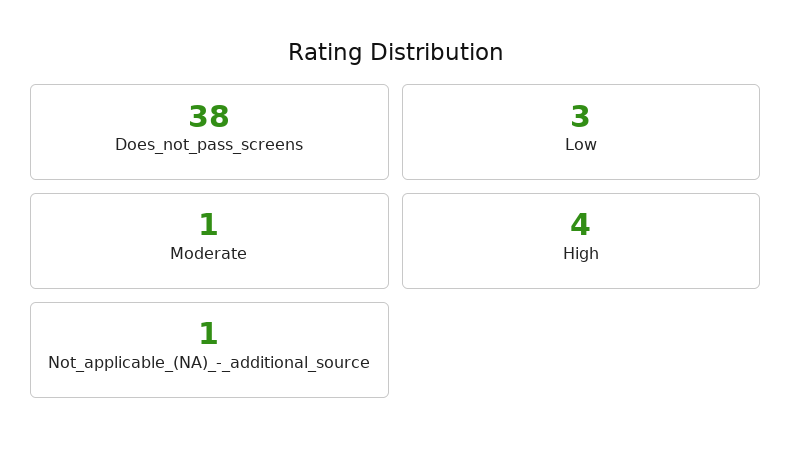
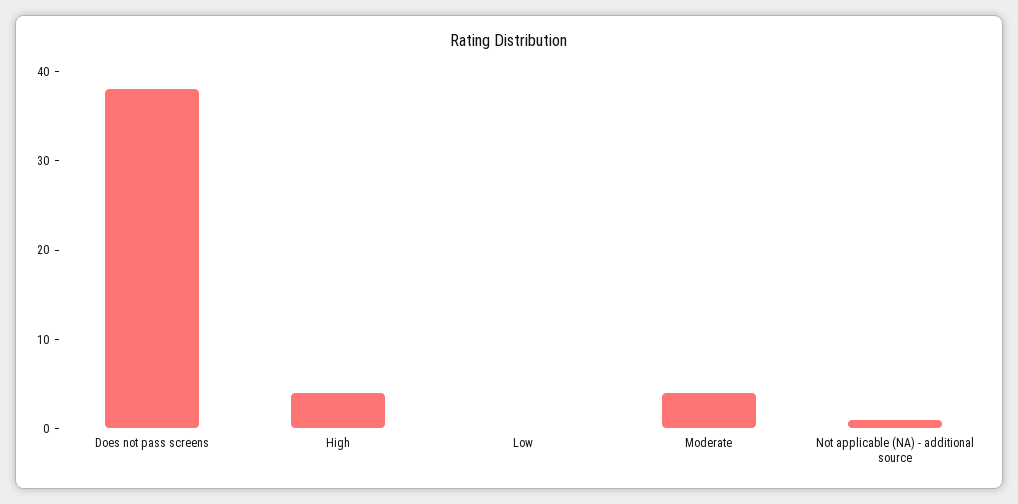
Low: 3 -> 0
Moderate: 1 -> 4

